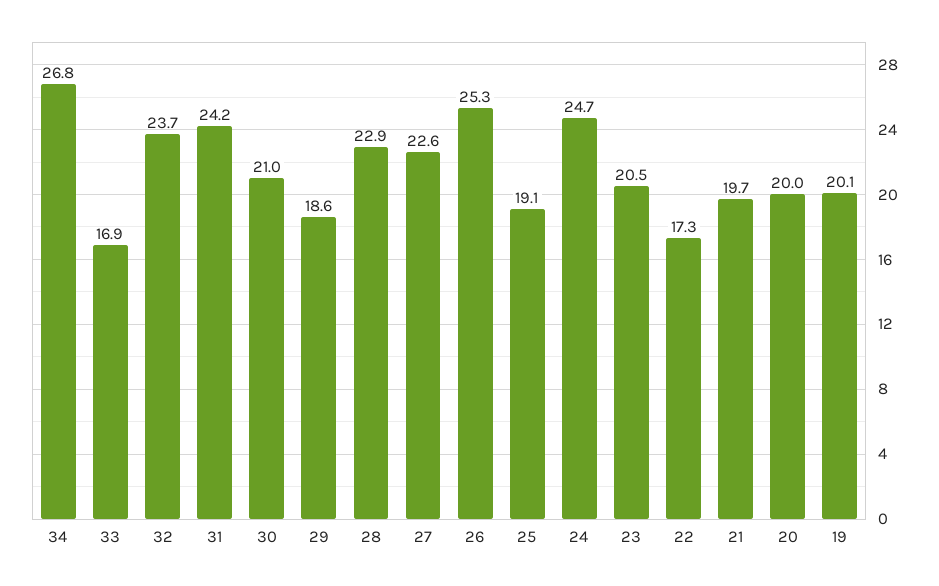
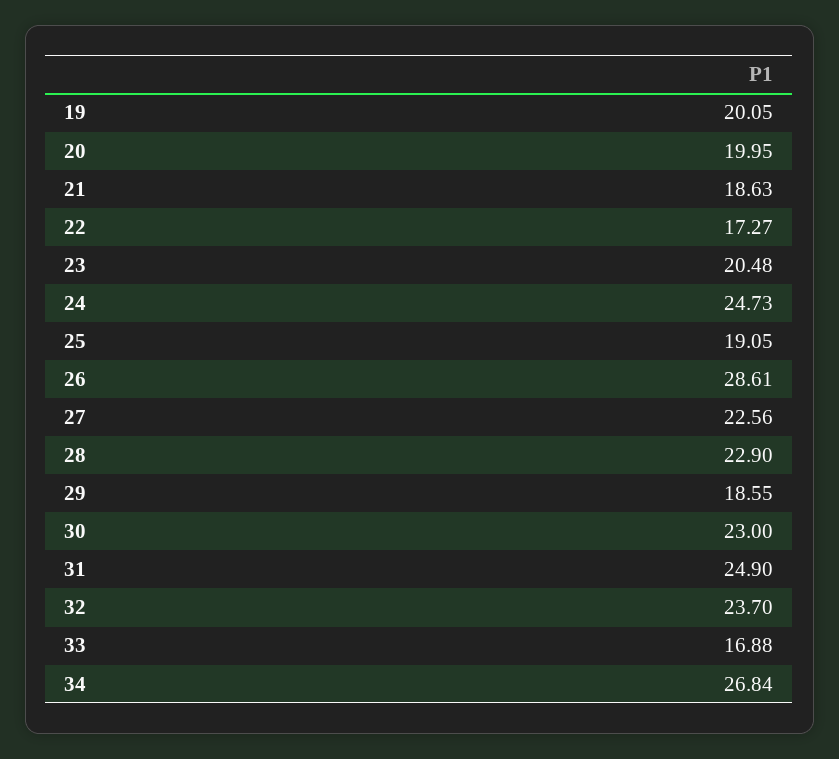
31: 24.2 -> 24.9
30: 21 -> 23
26: 25.3 -> 28.61
21: 19.7 -> 18.63

